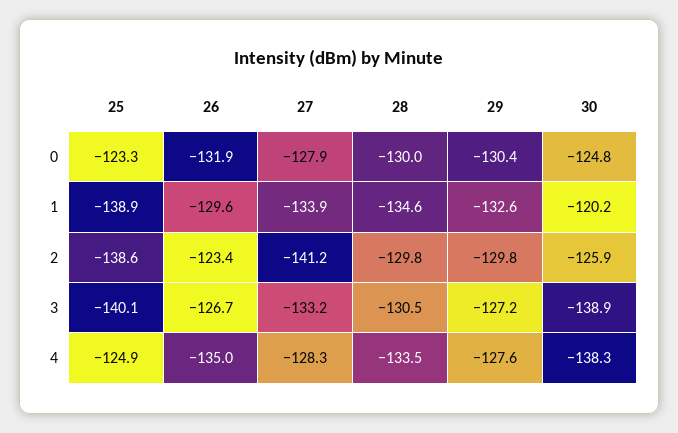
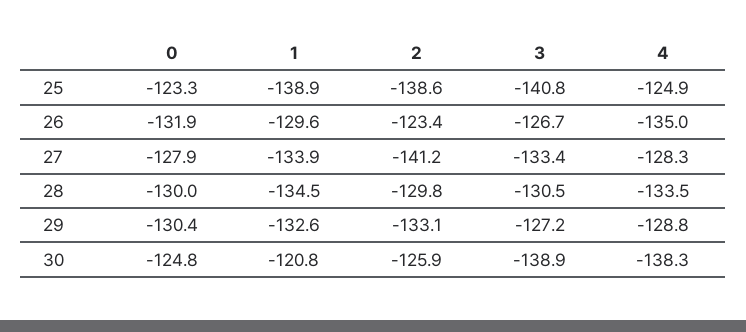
28, 1: -134.6 -> -134.5
30, 1: -120.2 -> -120.8
29, 2: -129.8 -> -133.1
25, 3: -140.1 -> -140.8
27, 3: -133.2 -> -133.4
29, 4: -127.6 -> -128.8

